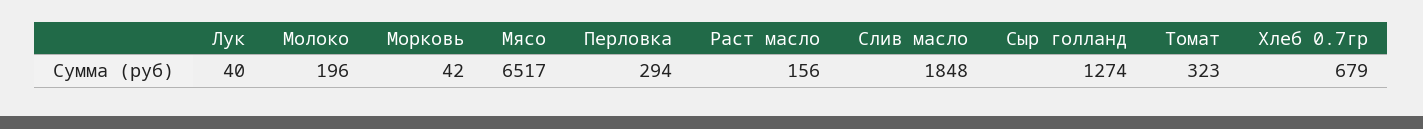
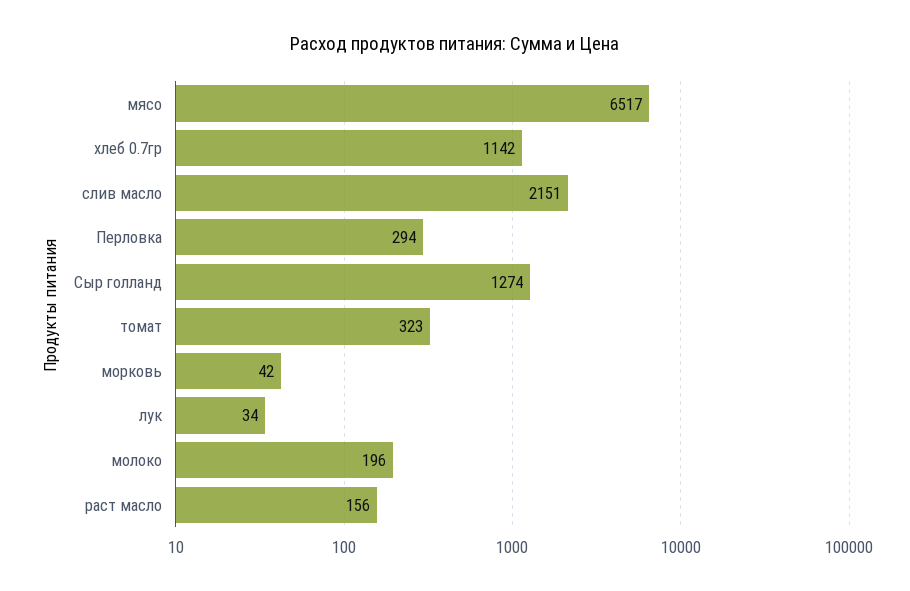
Лук: 40 -> 34
Слив масло: 1848 -> 2151
Хлеб 0.7гр: 679 -> 1142

